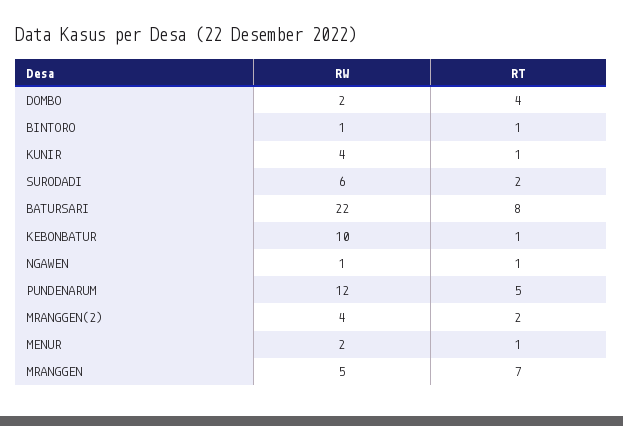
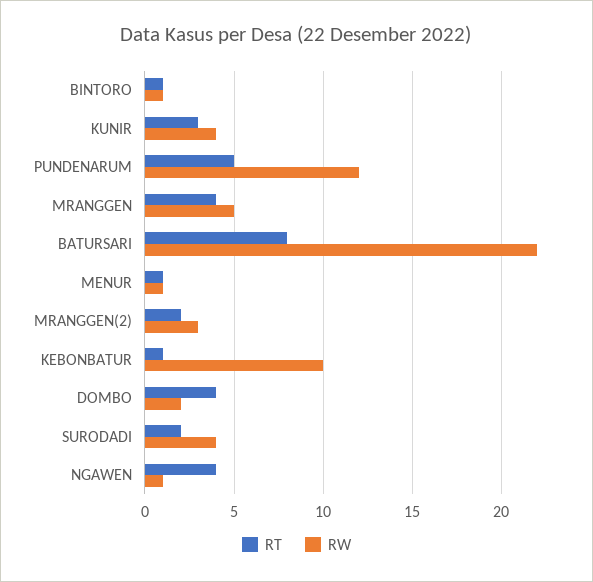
RT, KUNIR: 1 -> 3
RW, SURODADI: 6 -> 4
RT, NGAWEN: 1 -> 4
RW, MRANGGEN(2): 4 -> 3
RW, MENUR: 2 -> 1
RT, MRANGGEN: 7 -> 4

